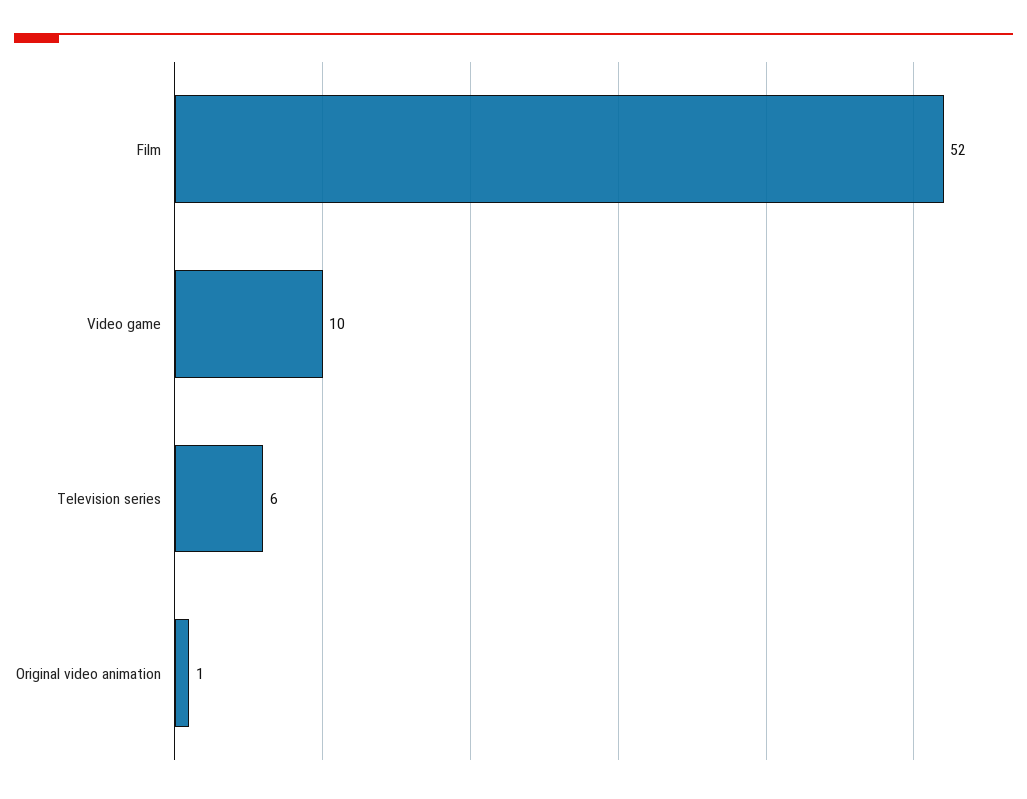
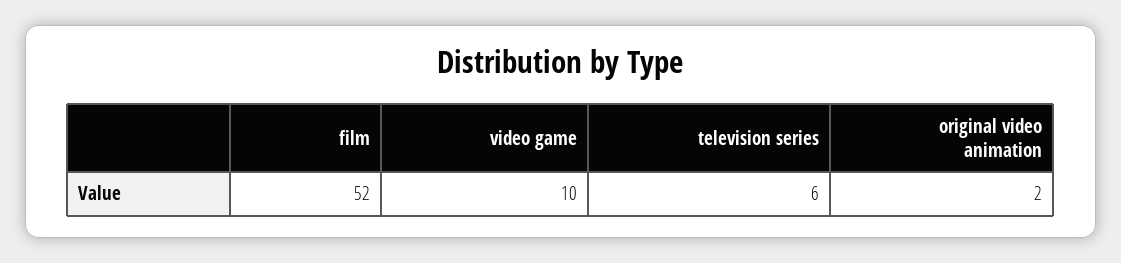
Original video animation: 1 -> 2

